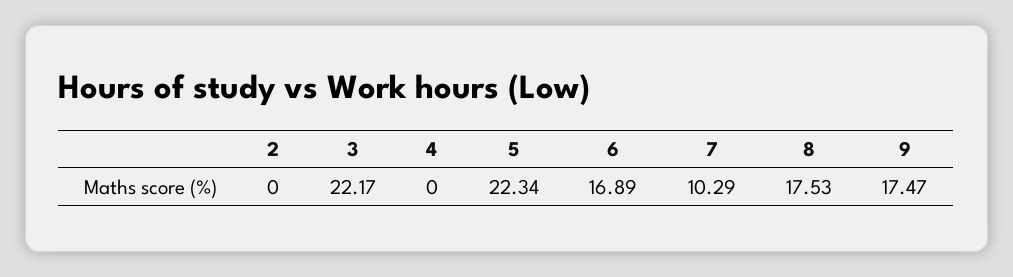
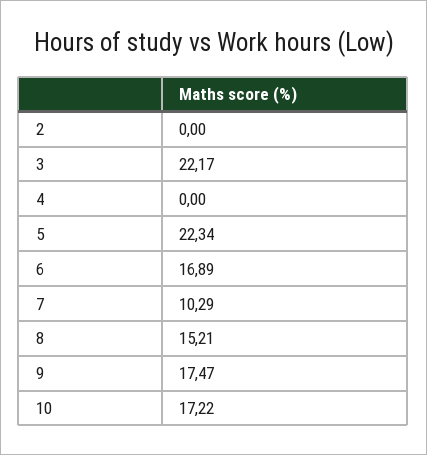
8: 17.53 -> 15.21
10: none -> 17.22

